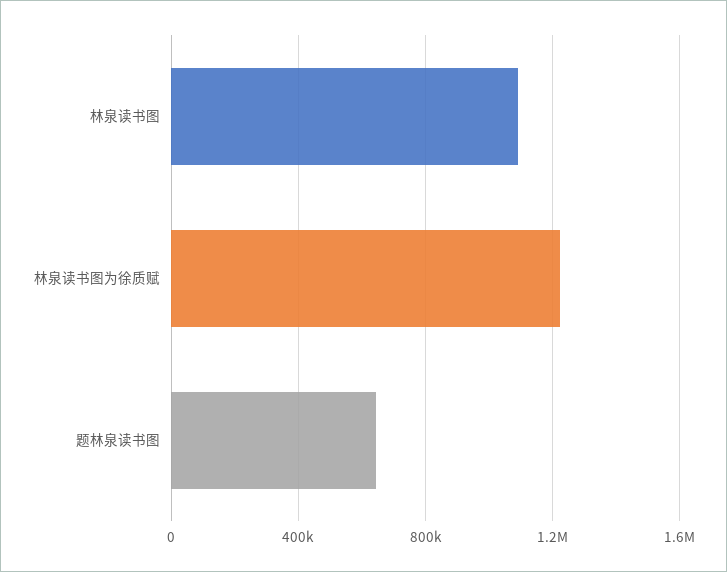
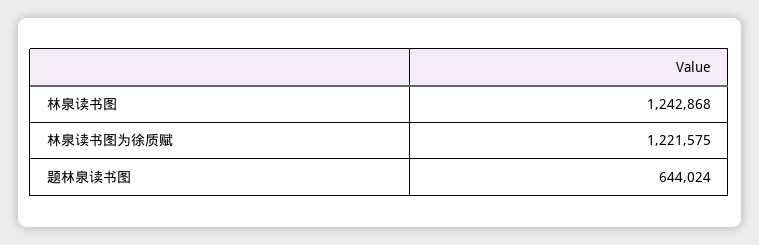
林泉读书图: 1100000 -> 1242868

